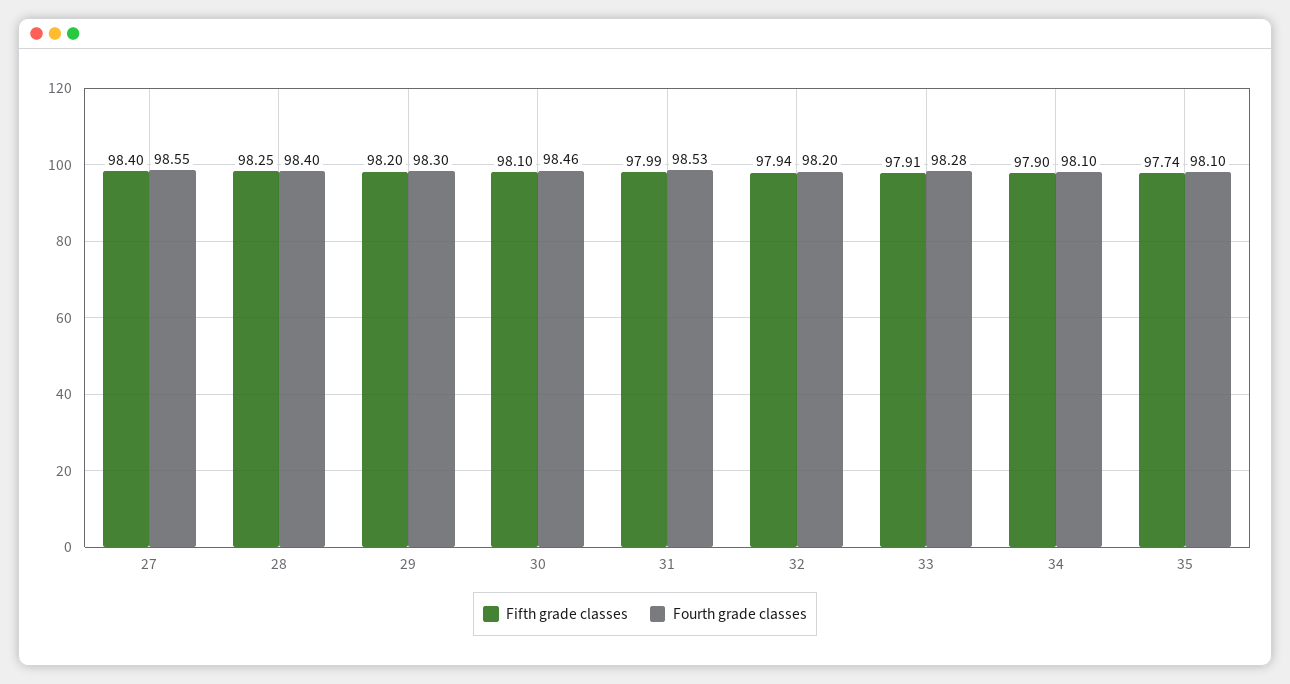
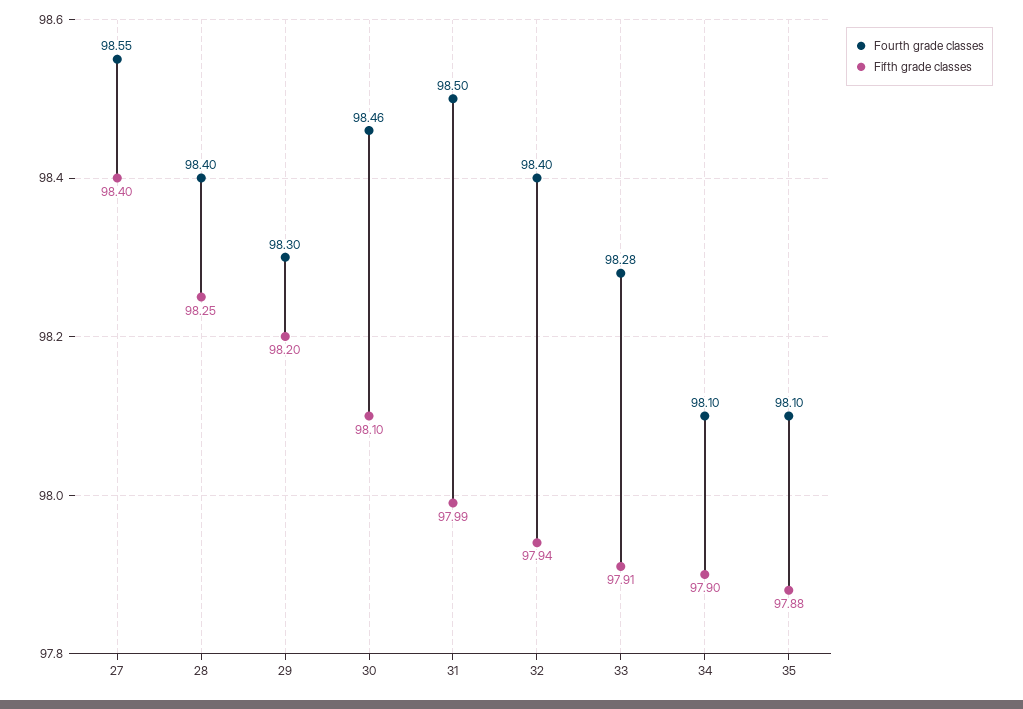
Fourth grade classes, 31: 98.53 -> 98.5
Fourth grade classes, 32: 98.2 -> 98.4
Fifth grade classes, 35: 97.74 -> 97.88

